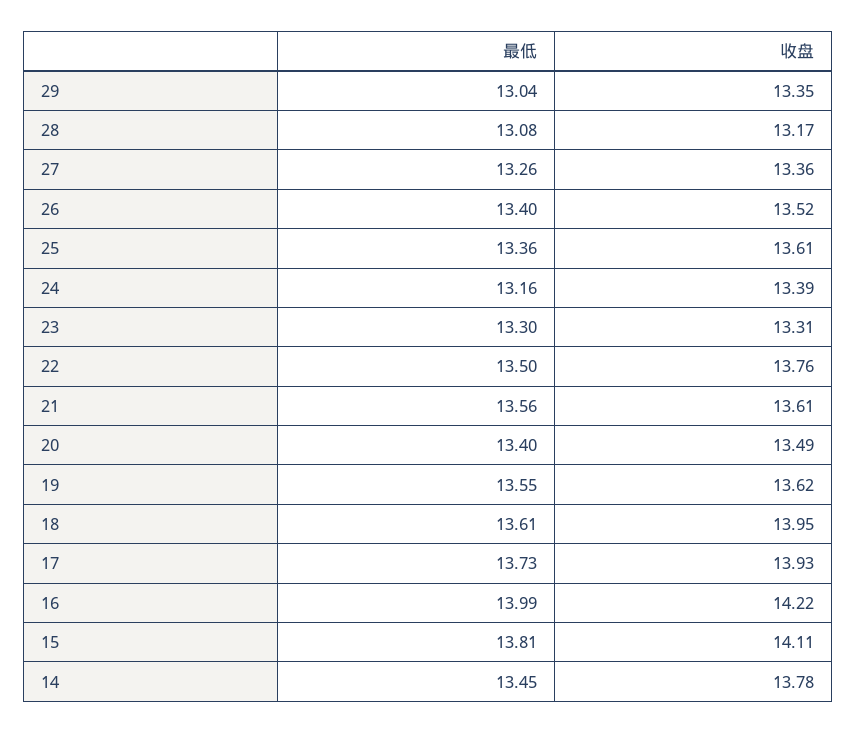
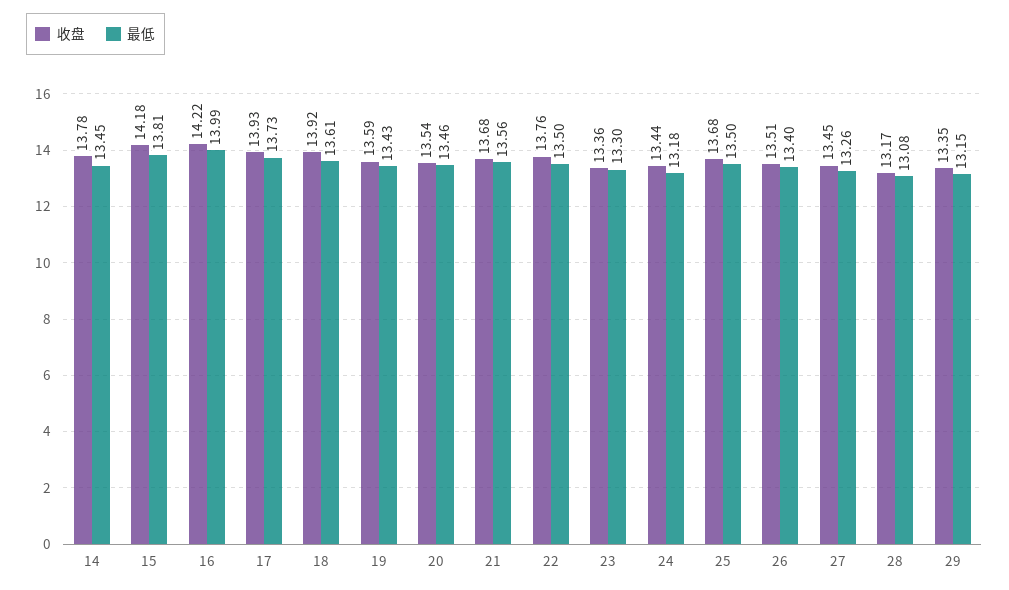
最低, 29: 13.04 -> 13.15
收盘, 27: 13.36 -> 13.45
收盘, 26: 13.52 -> 13.51
最低, 25: 13.36 -> 13.5
收盘, 25: 13.61 -> 13.68
最低, 24: 13.16 -> 13.18
收盘, 24: 13.39 -> 13.44
收盘, 23: 13.31 -> 13.36
收盘, 21: 13.61 -> 13.68
最低, 20: 13.4 -> 13.46
收盘, 20: 13.49 -> 13.54
最低, 19: 13.55 -> 13.43
收盘, 19: 13.62 -> 13.59
收盘, 18: 13.95 -> 13.92
收盘, 15: 14.11 -> 14.18

